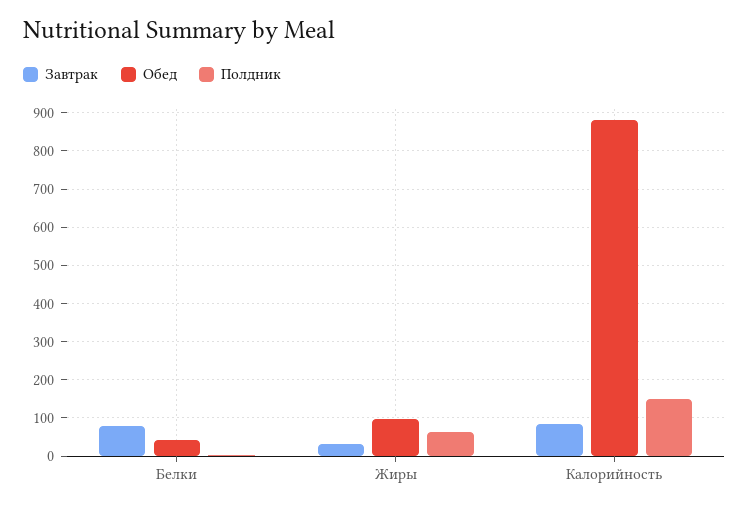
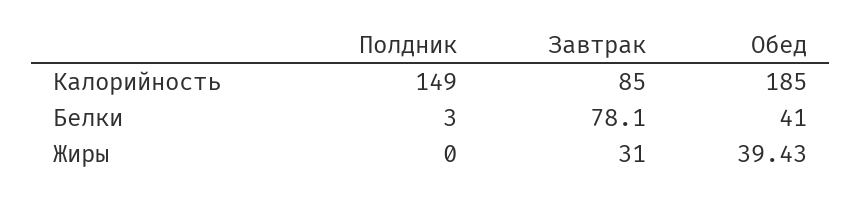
Обед, Жиры: 100 -> 39.43
Полдник, Жиры: 60 -> 0
Обед, Калорийность: 880 -> 185

